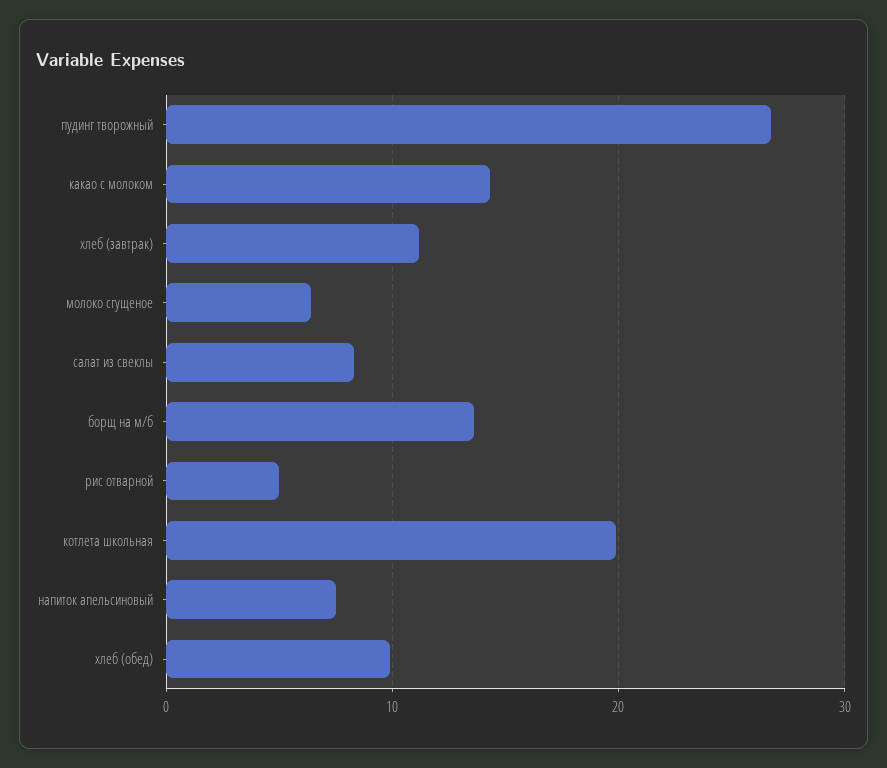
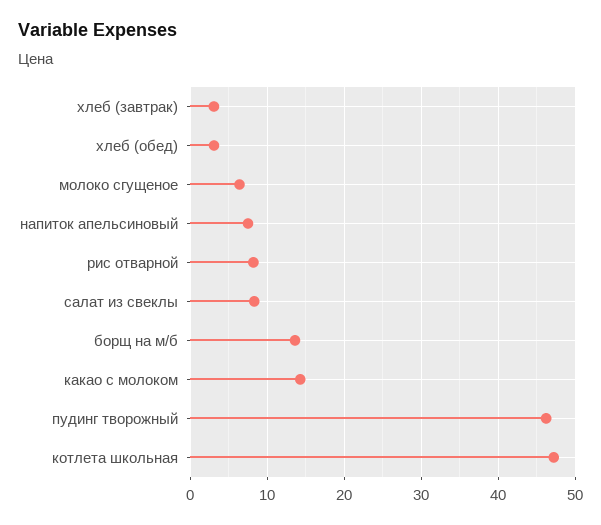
пудинг творожный: 27 -> 46
хлеб (завтрак): 11 -> 3
рис отварной: 5 -> 8
котлета школьная: 20 -> 47
хлеб (обед): 10 -> 3

